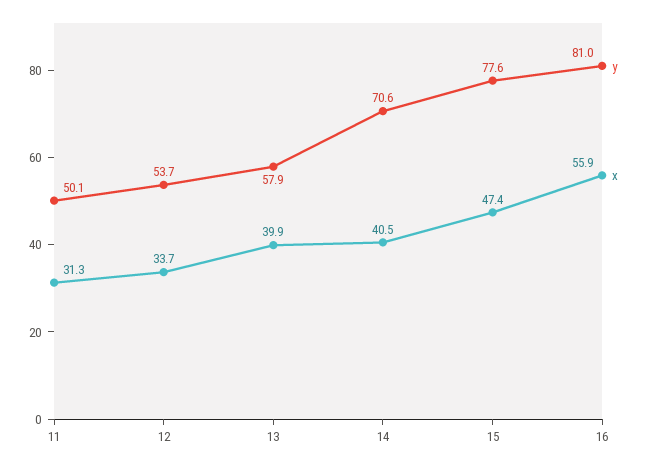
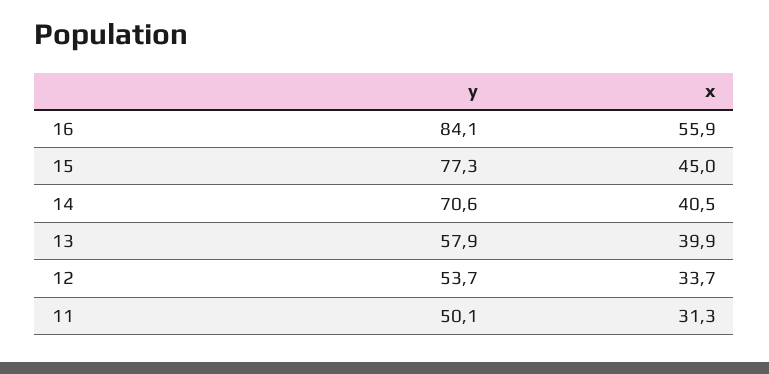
y, 15: 77.6 -> 77.3
x, 15: 47.4 -> 45
y, 16: 81 -> 84.1

